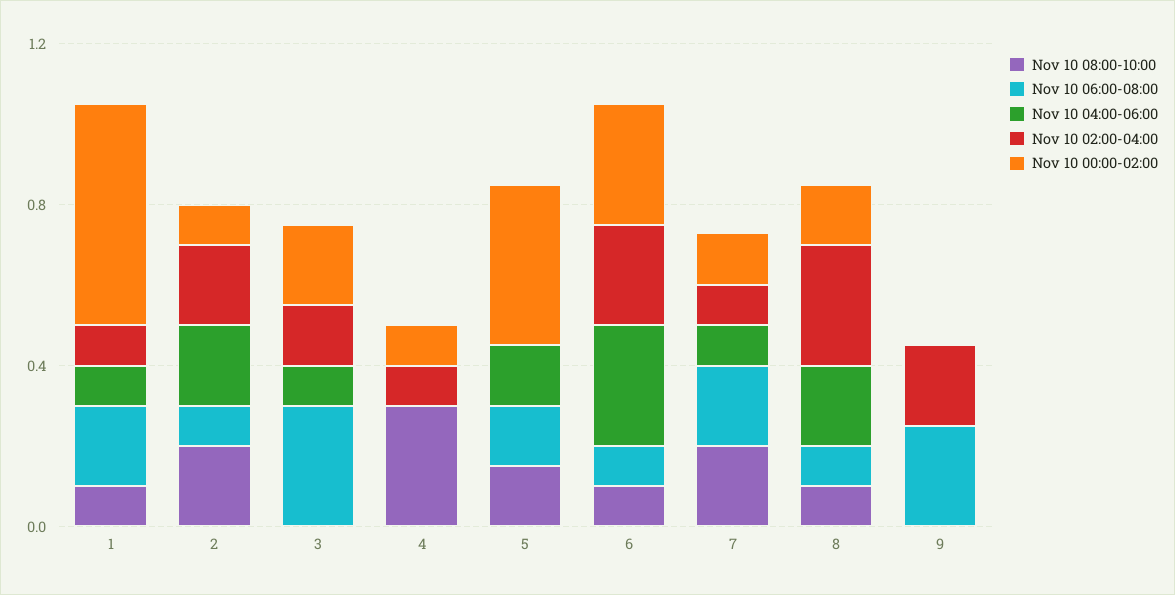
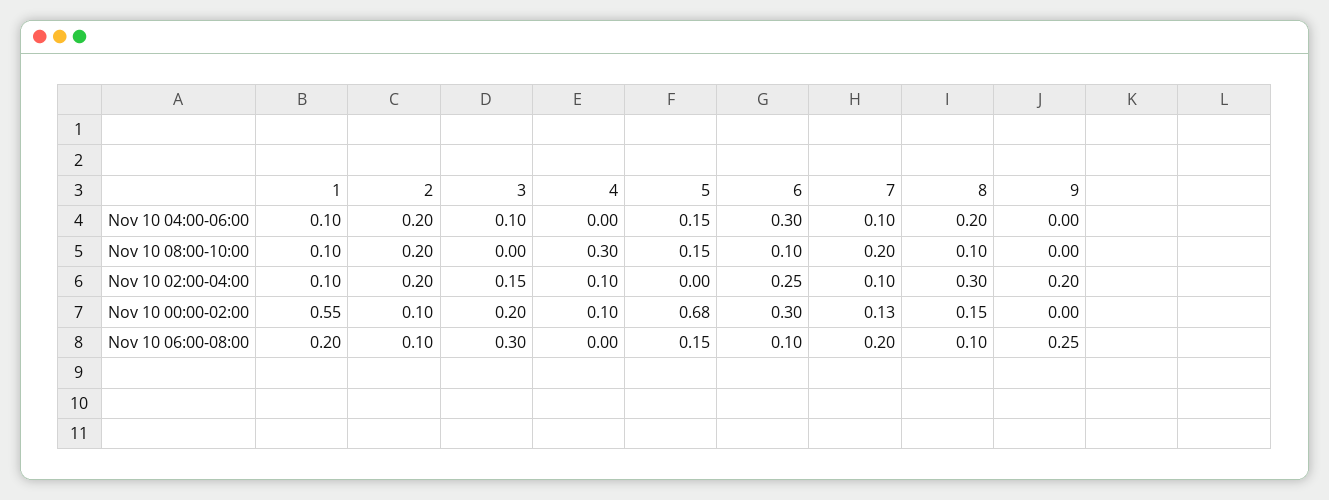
Nov 10 00:00-02:00, 5: 0.4 -> 0.68

